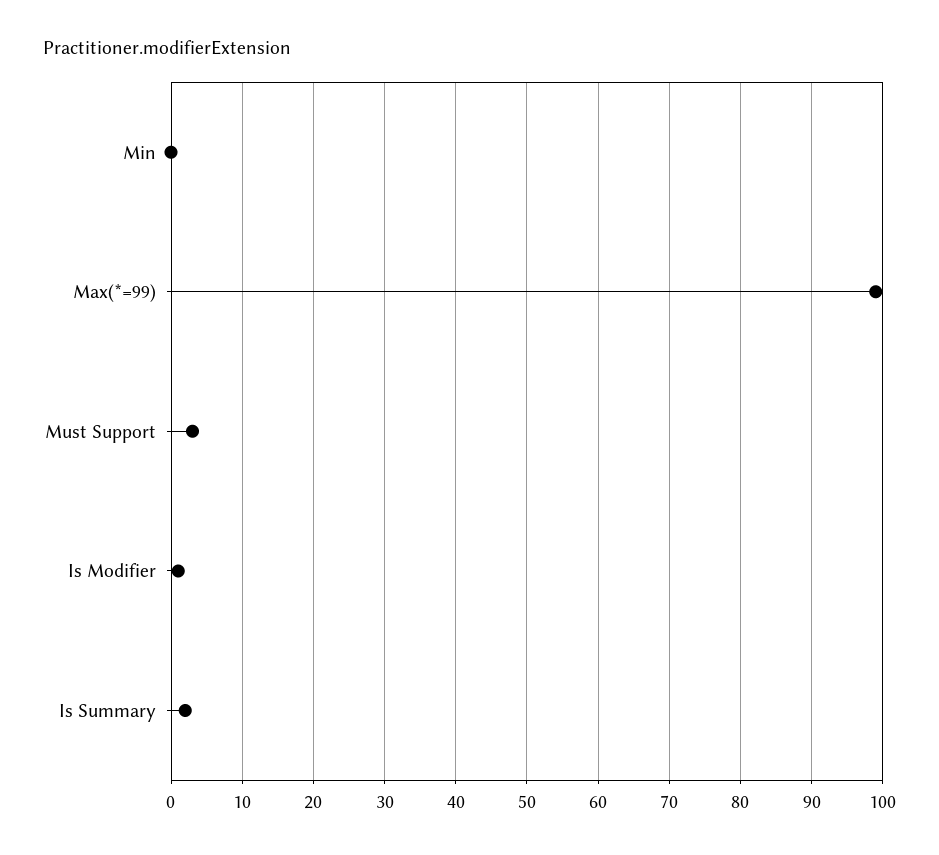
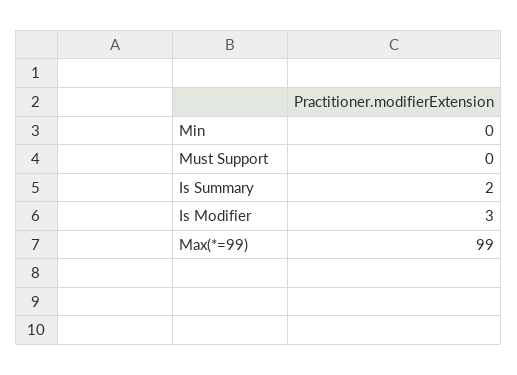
Must Support: 3 -> 0
Is Modifier: 1 -> 3

